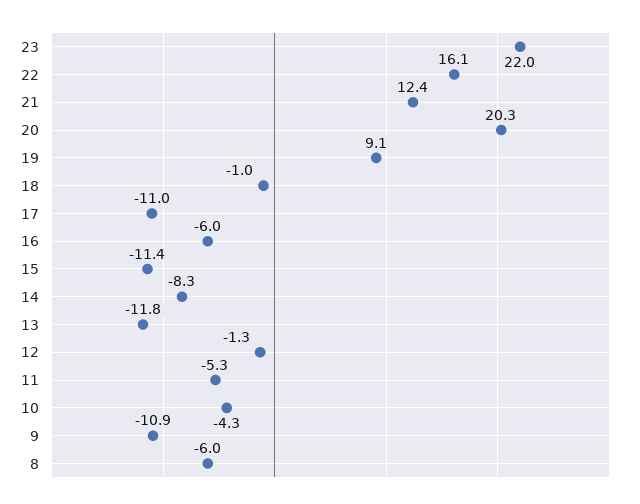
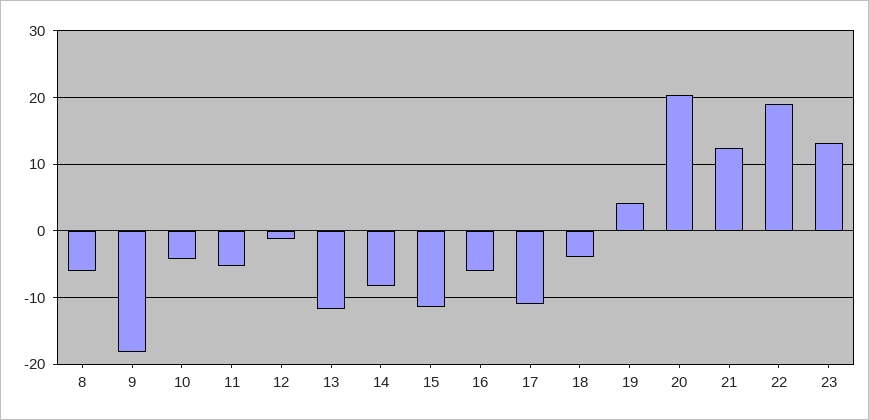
23: 22 -> 13
22: 16.1 -> 19
19: 9.1 -> 4
18: -1 -> -4
9: -10.9 -> -18

